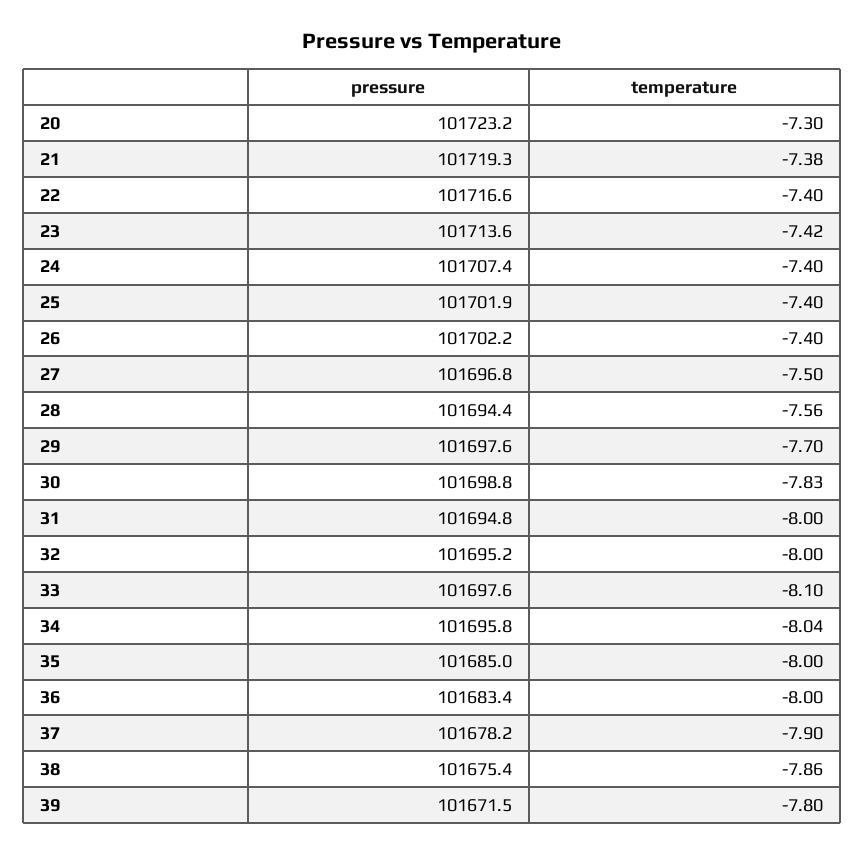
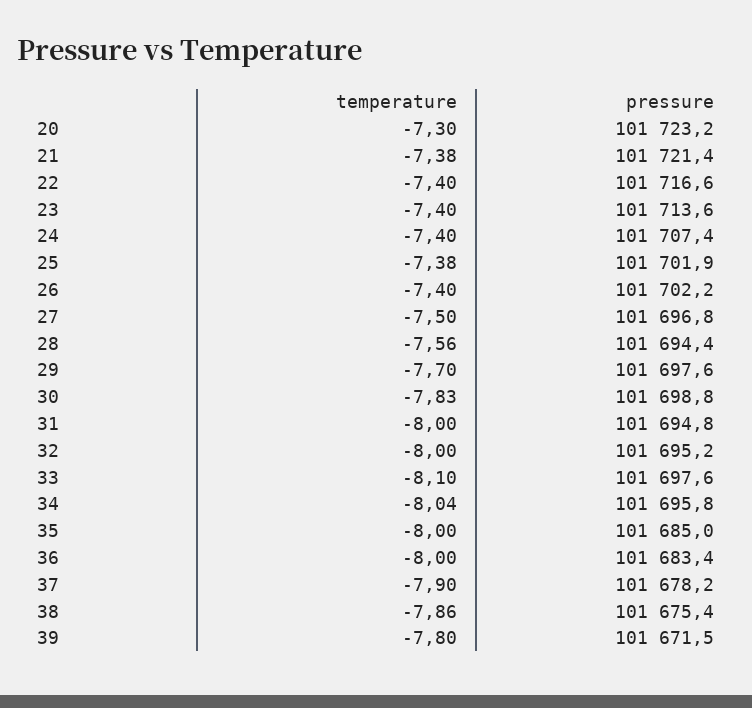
pressure, 21: 101719.3 -> 101721.4
temperature, 23: -7.42 -> -7.4
temperature, 25: -7.4 -> -7.38

